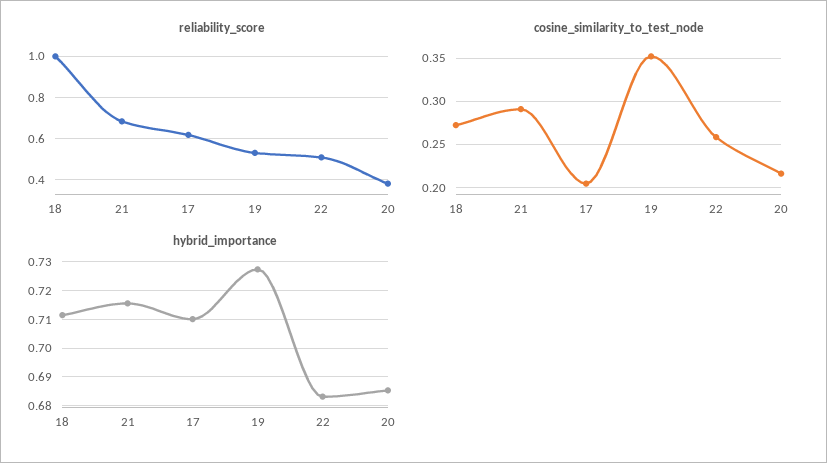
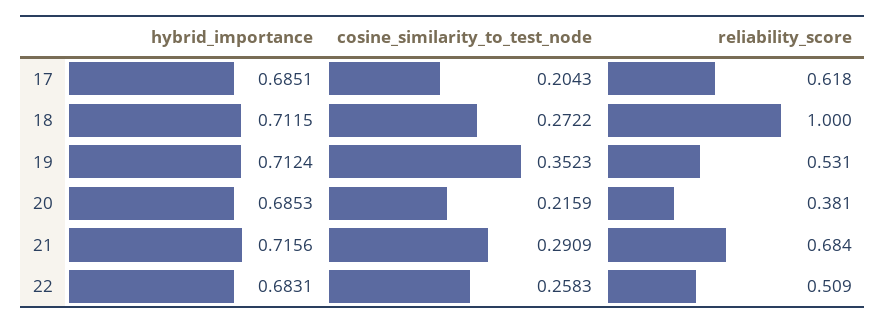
hybrid_importance, 17: 0.71 -> 0.6851
hybrid_importance, 19: 0.7275 -> 0.7124

